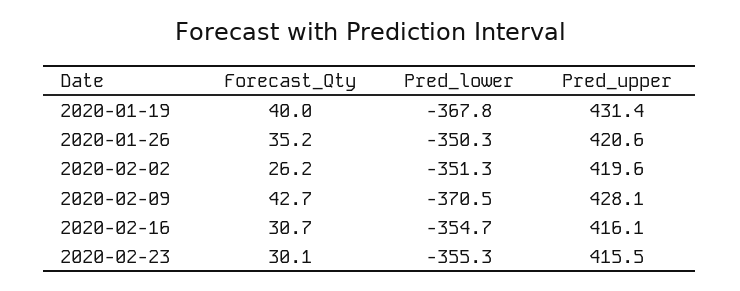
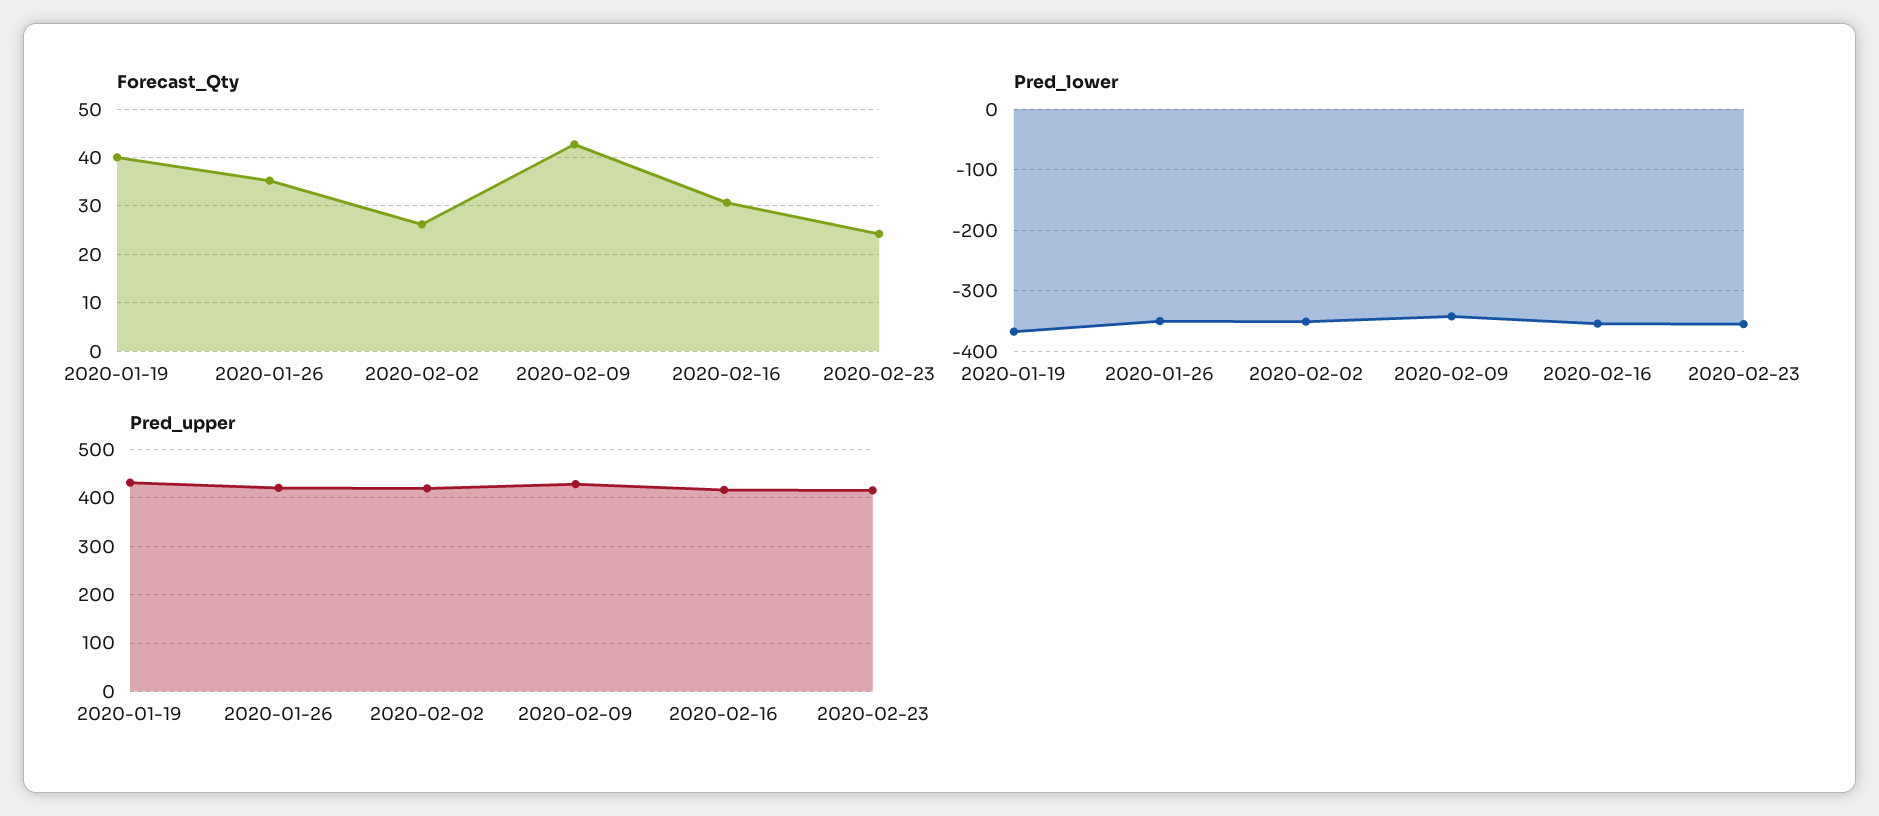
Pred_lower, 2020-02-09: -370.5 -> -340
Forecast_Qty, 2020-02-23: 30.1 -> 24

